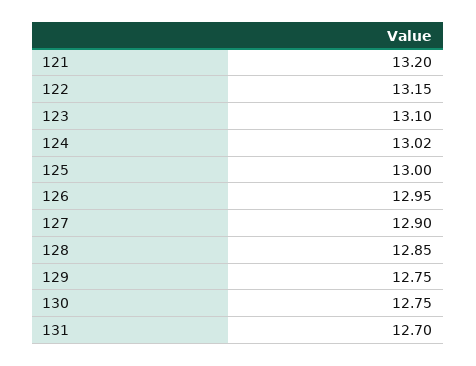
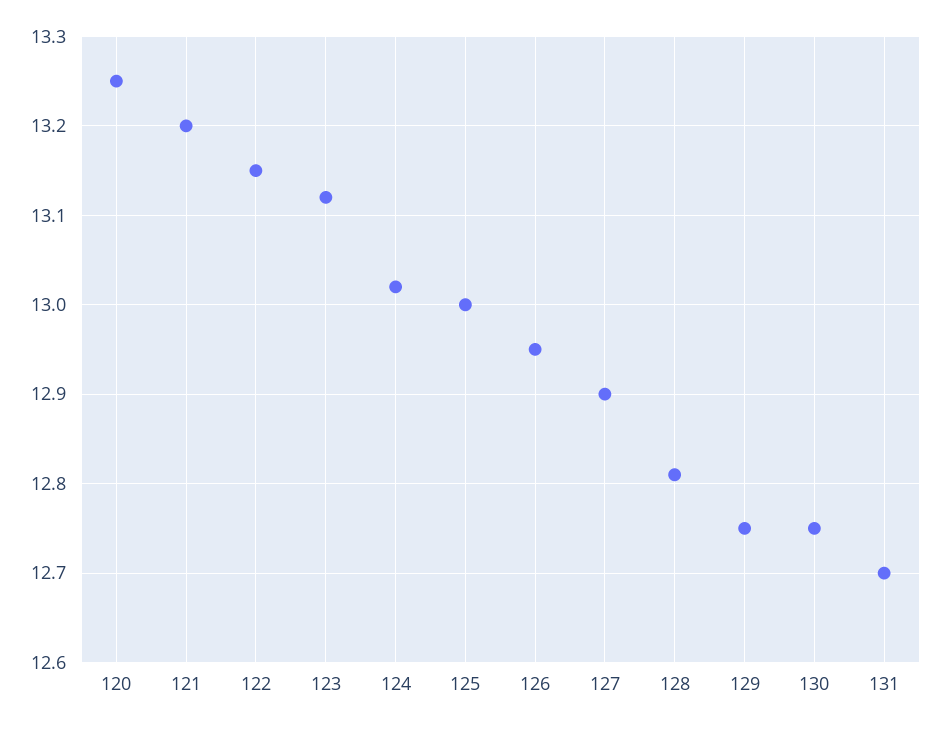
123: 13.1 -> 13.12
128: 12.85 -> 12.81
120: none -> 13.25

